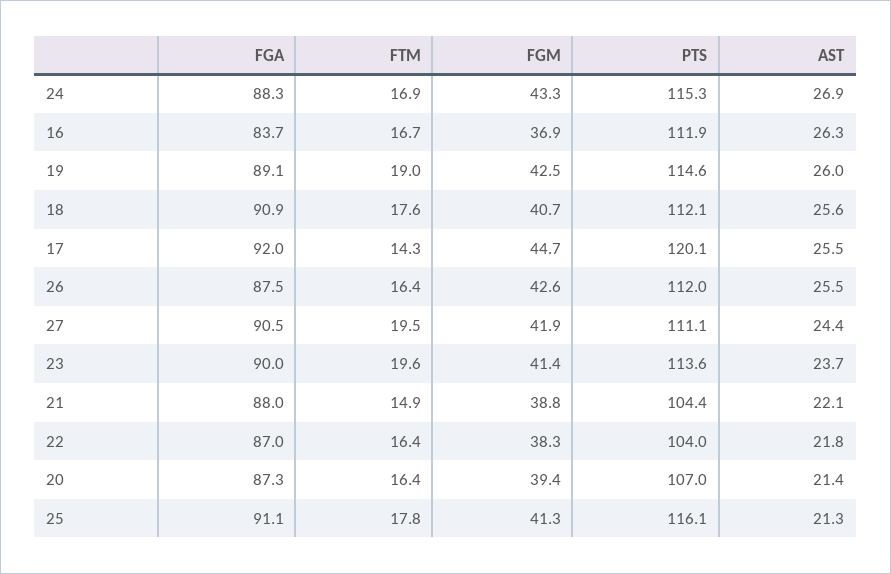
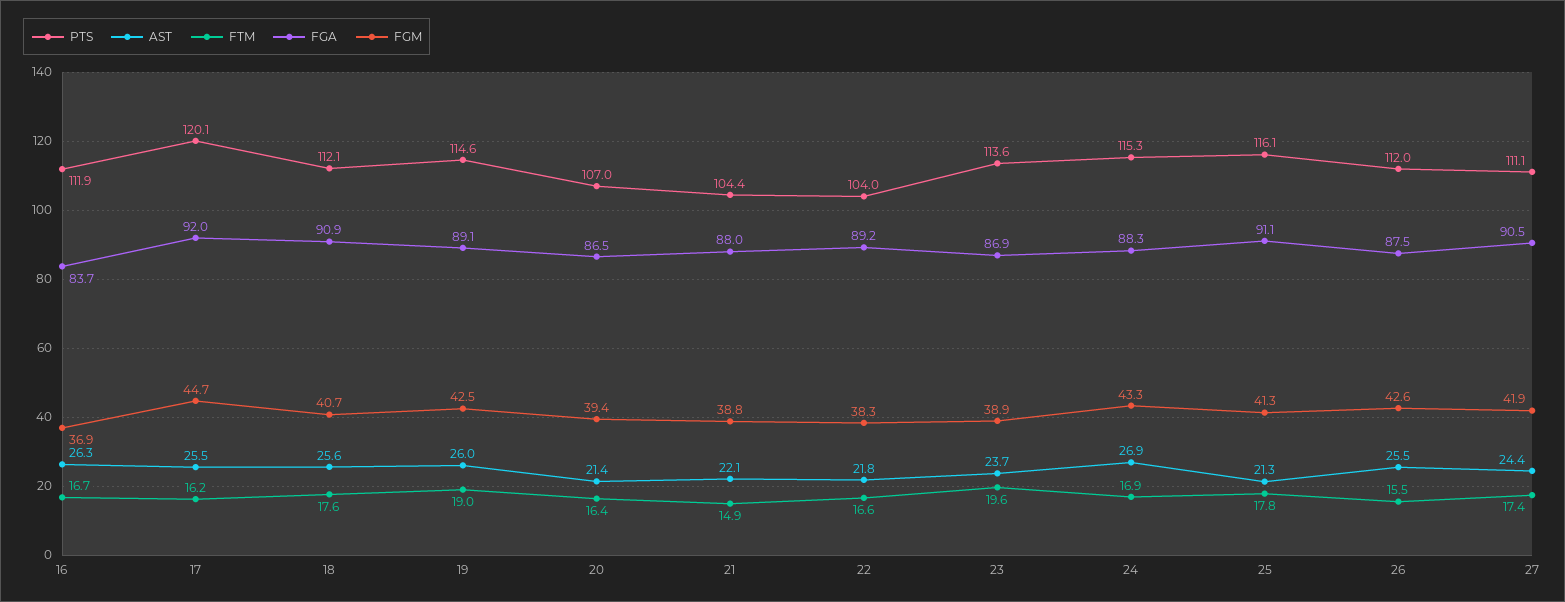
FTM, 17: 14.3 -> 16.2
FTM, 26: 16.4 -> 15.5
FTM, 27: 19.5 -> 17.4
FGA, 23: 90 -> 86.9
FGM, 23: 41.4 -> 38.9
FGA, 22: 87 -> 89.2
FTM, 22: 16.4 -> 16.6
FGA, 20: 87.3 -> 86.5

